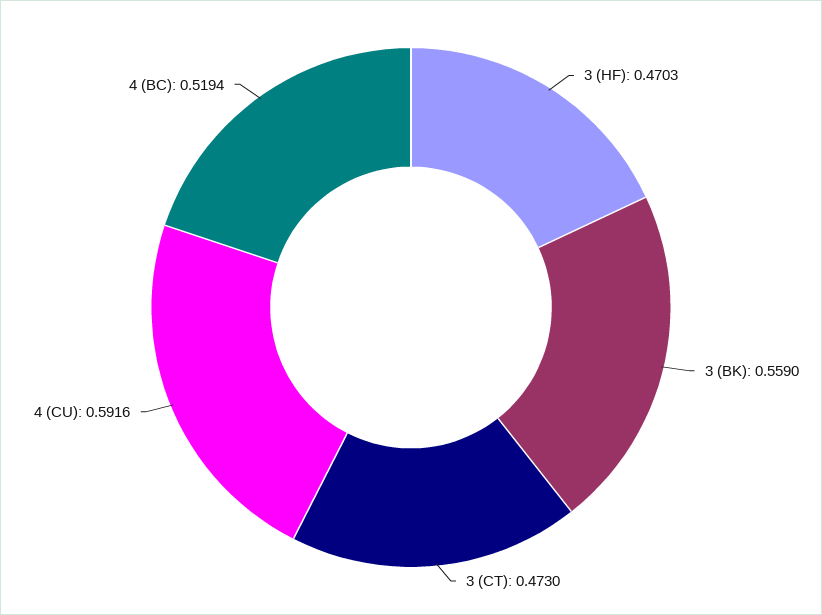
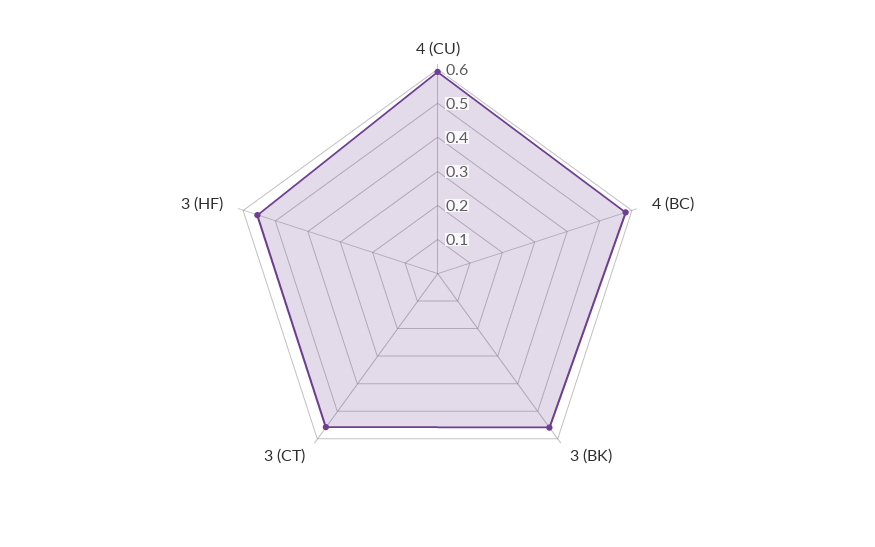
3 (HF): 0.4703 -> 0.55
3 (CT): 0.473 -> 0.55
4 (BC): 0.5194 -> 0.575

